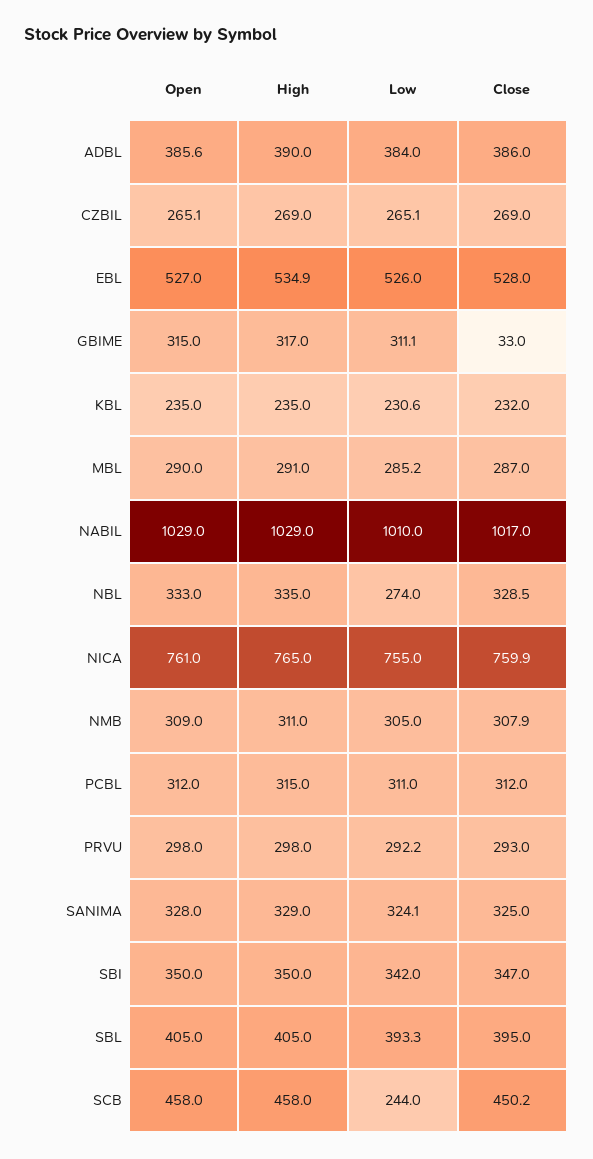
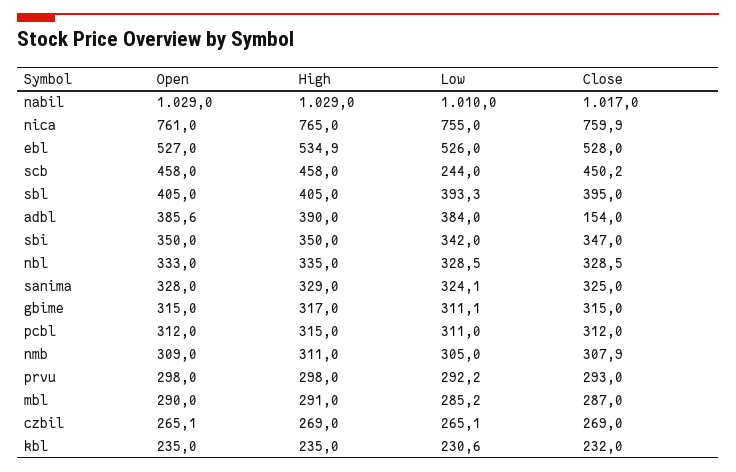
Close, ADBL: 386 -> 154
Close, GBIME: 33 -> 315
Low, NBL: 274 -> 328.5

